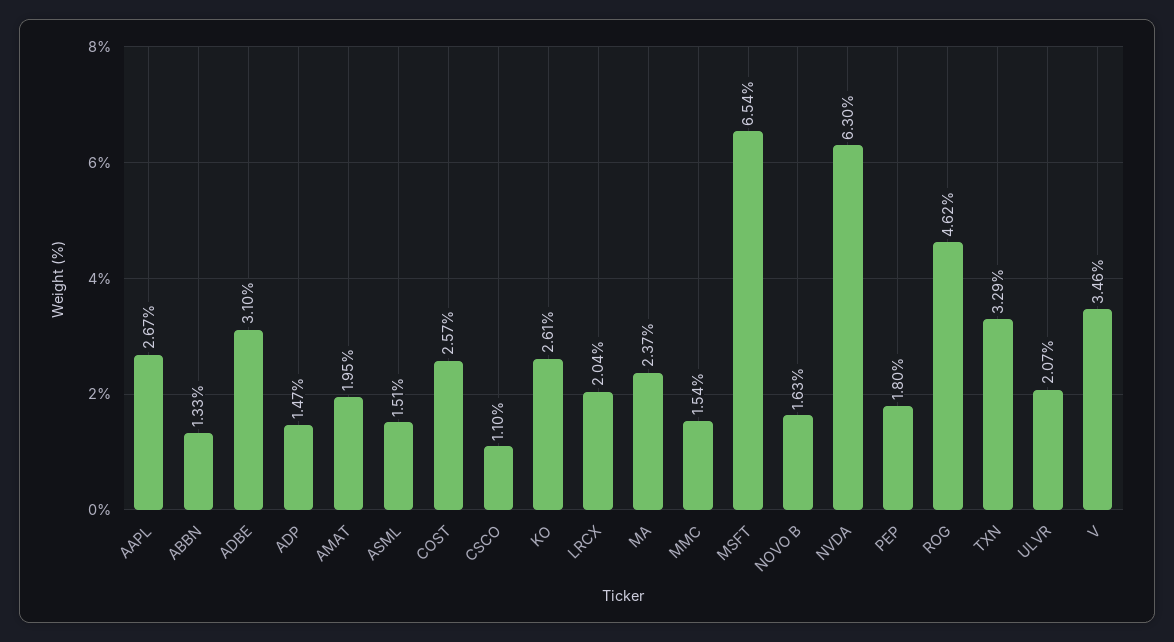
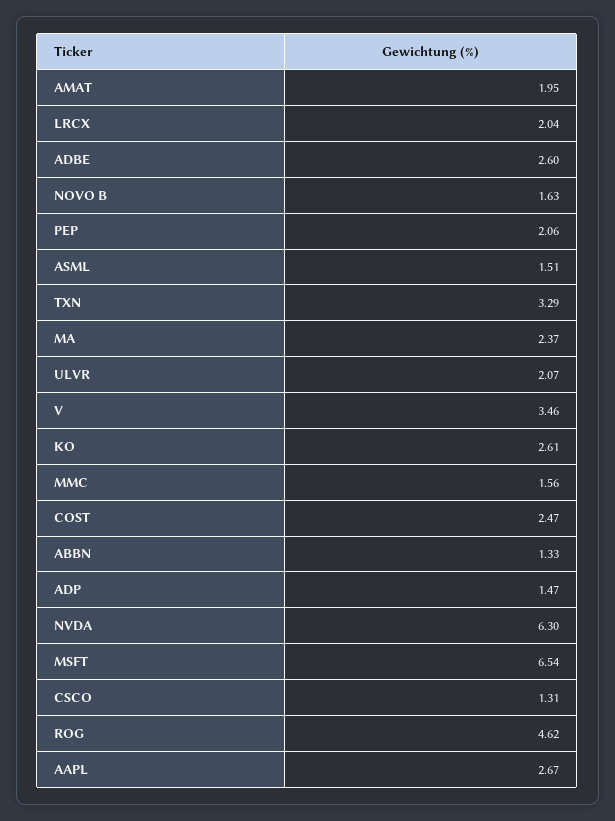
ADBE: 3.1 -> 2.6
COST: 2.57 -> 2.47
CSCO: 1.1 -> 1.31
MMC: 1.54 -> 1.56
PEP: 1.8 -> 2.06

